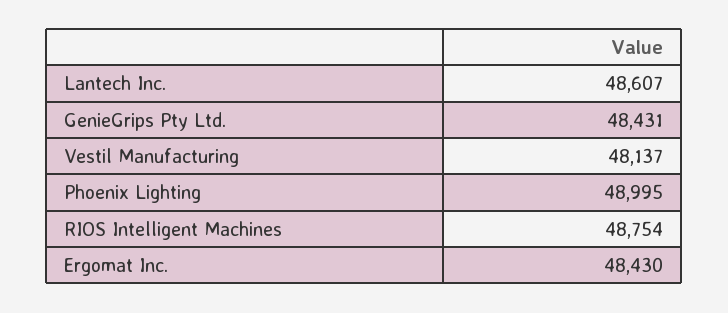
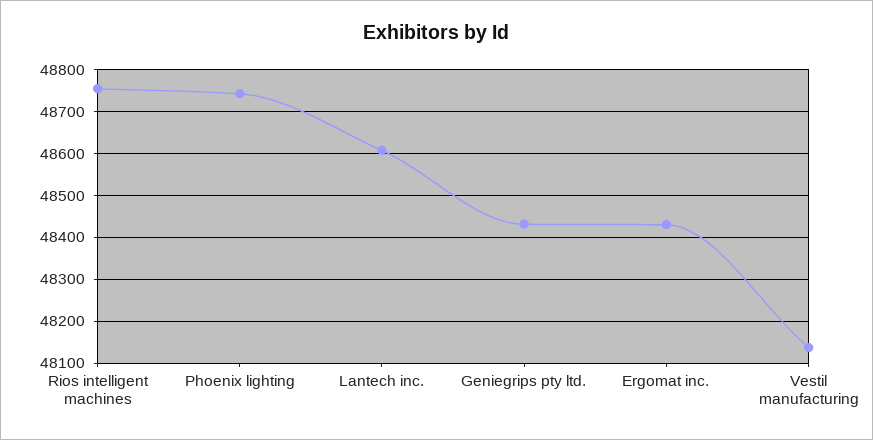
Phoenix Lighting: 48995 -> 48740

